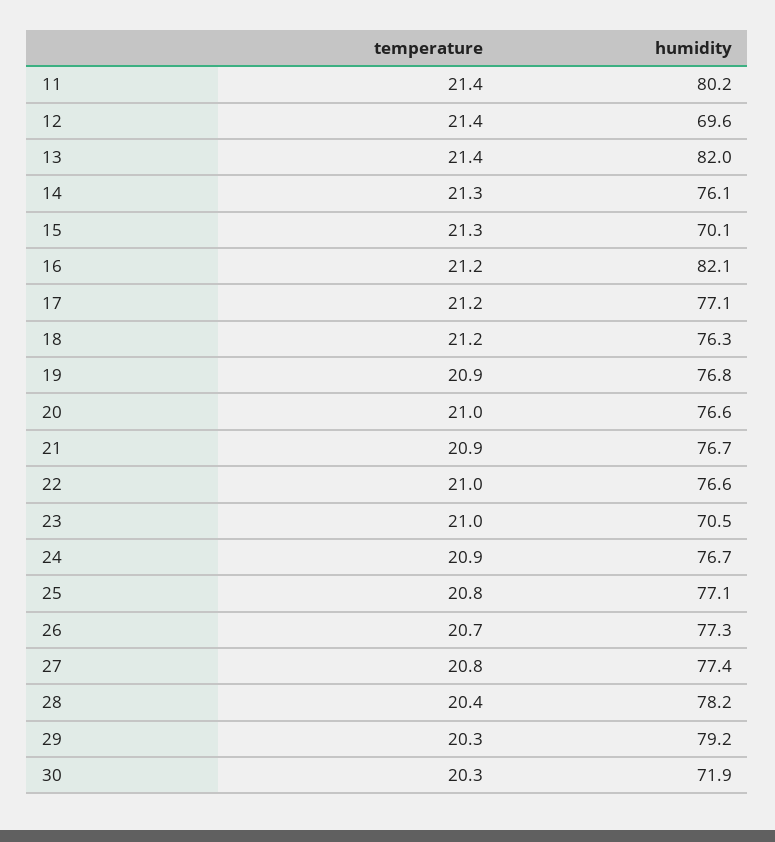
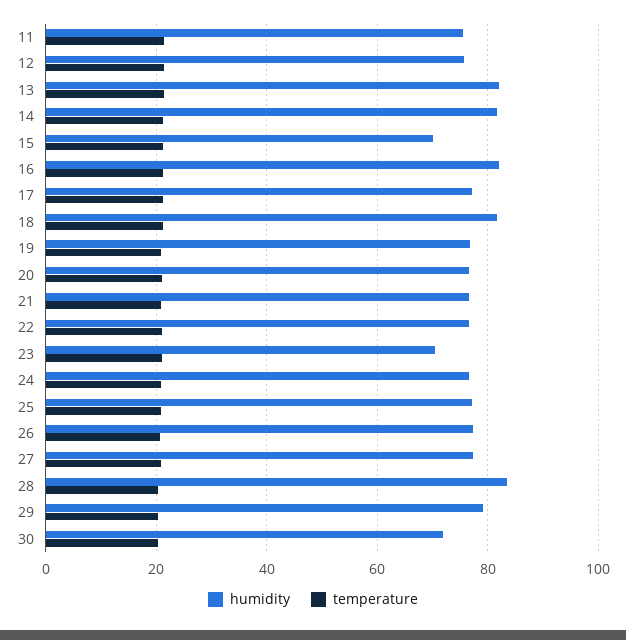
humidity, 11: 80.2 -> 76
humidity, 12: 69.6 -> 76
humidity, 14: 76.1 -> 82
humidity, 18: 76.3 -> 82
humidity, 28: 78.2 -> 84

